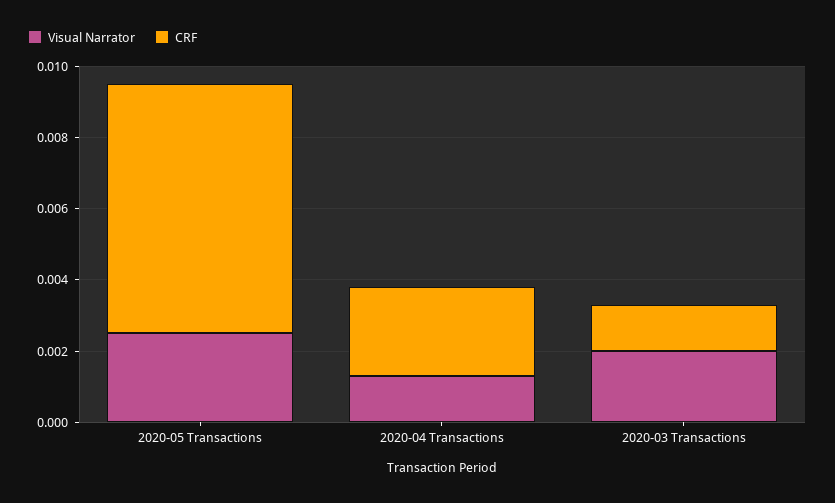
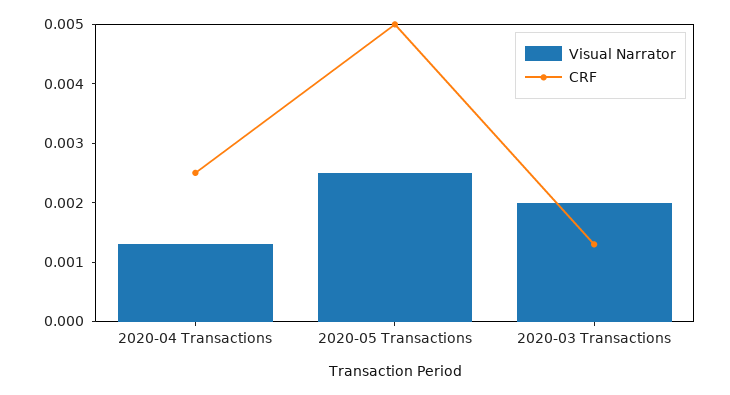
CRF, 2020-05 Transactions: 0.007 -> 0.005

